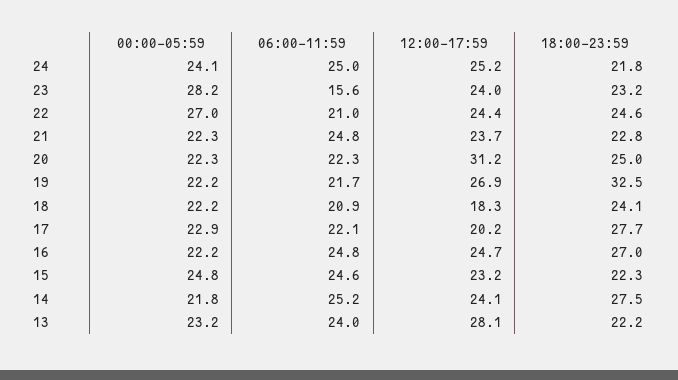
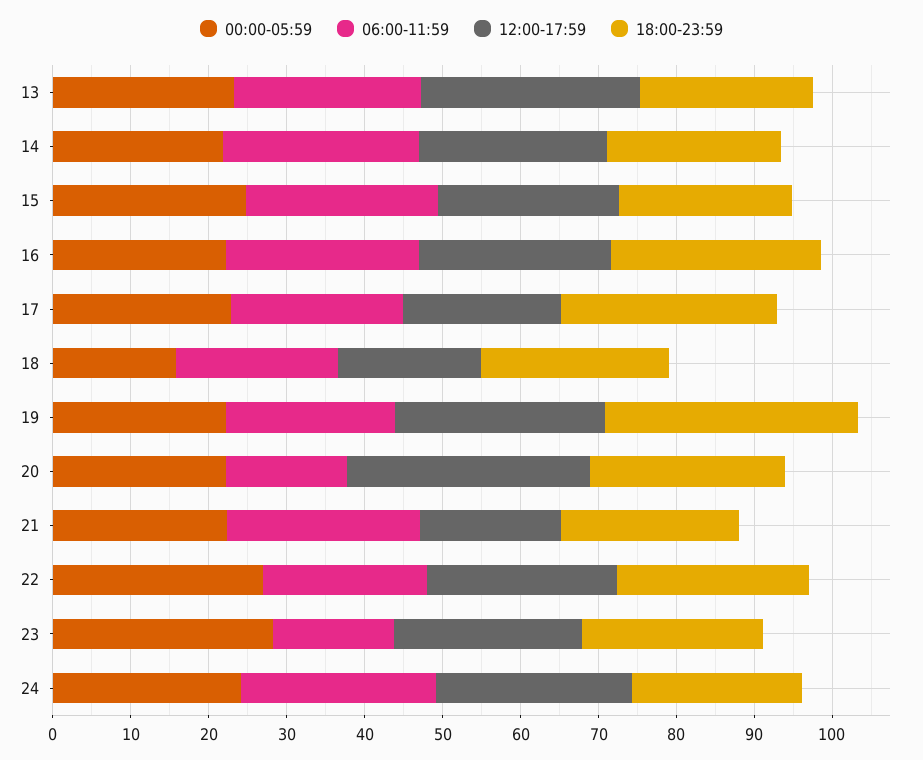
12:00-17:59, 21: 23.7 -> 18
06:00-11:59, 20: 22.3 -> 16
00:00-05:59, 18: 22.2 -> 16
18:00-23:59, 14: 27.5 -> 22

